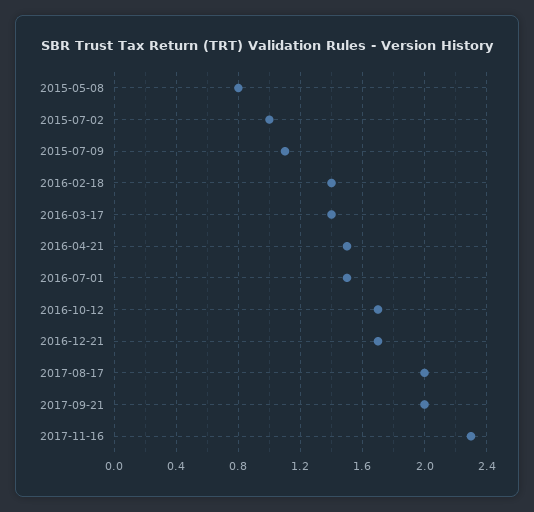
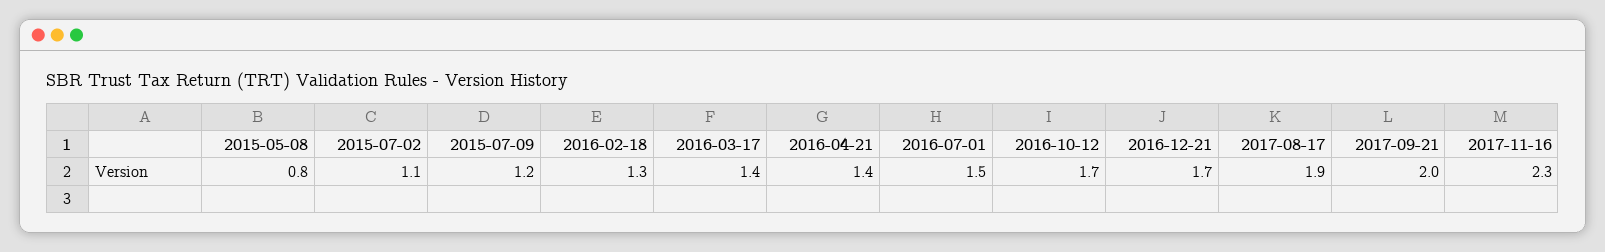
2015-07-02: 1 -> 1.1
2015-07-09: 1.1 -> 1.2
2016-02-18: 1.4 -> 1.3
2016-04-21: 1.5 -> 1.4
2017-08-17: 2 -> 1.9

